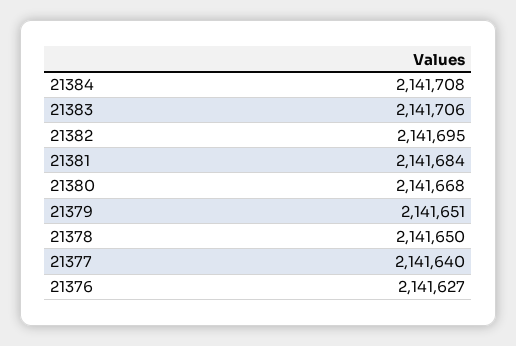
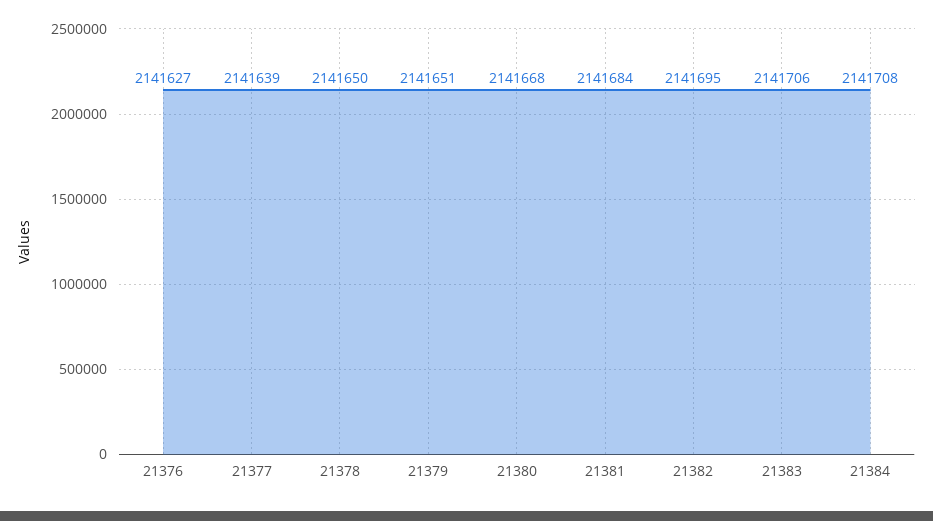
21377: 2141640 -> 2141639

